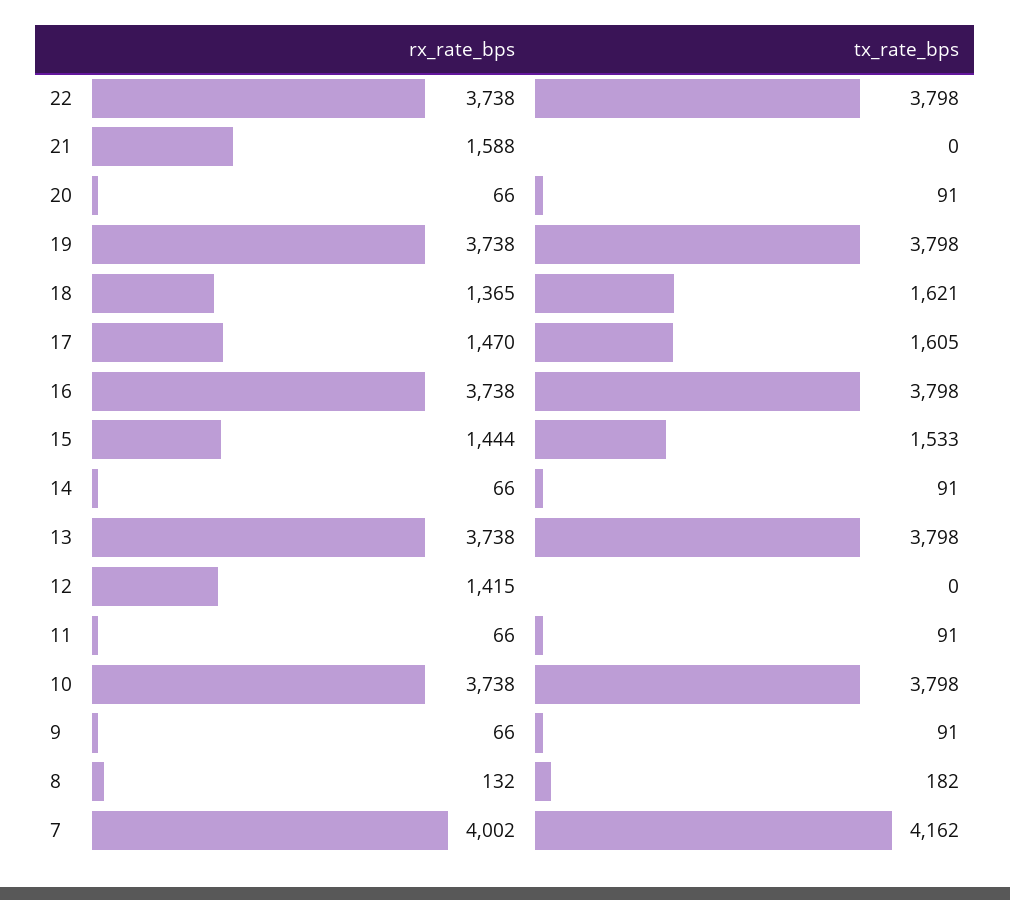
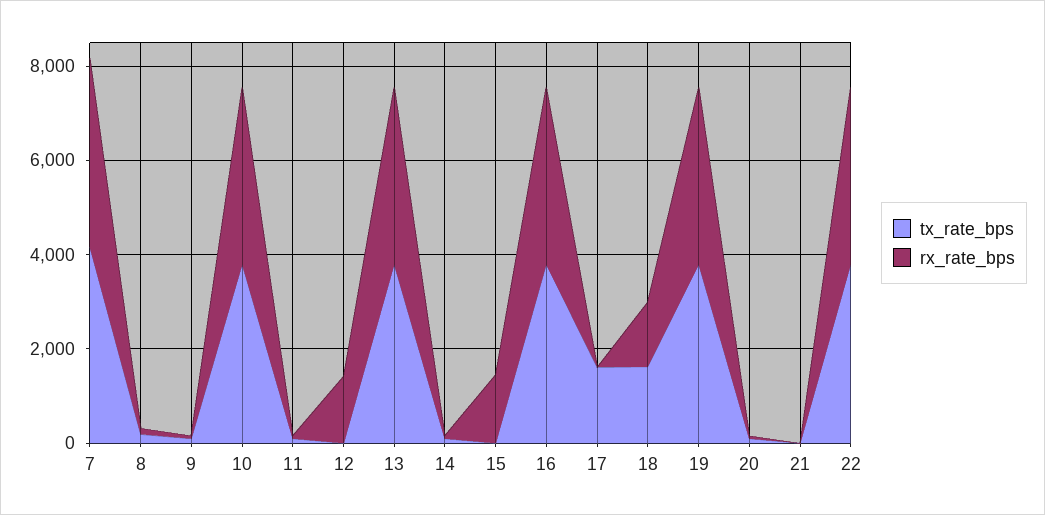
rx_rate_bps, 21: 1588 -> 0
rx_rate_bps, 17: 1470 -> 0
tx_rate_bps, 15: 1533 -> 0

